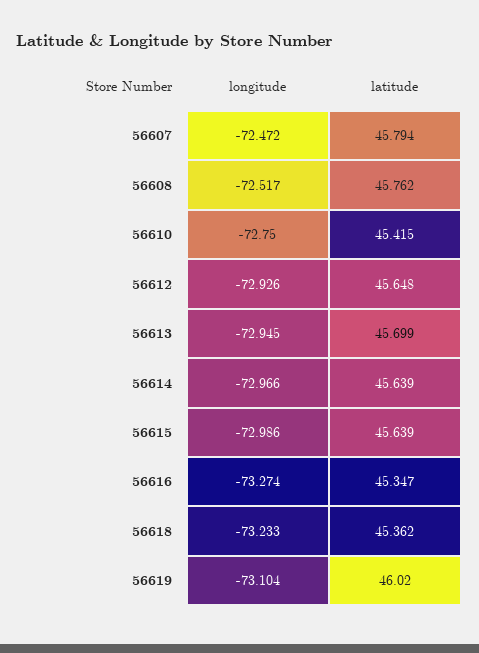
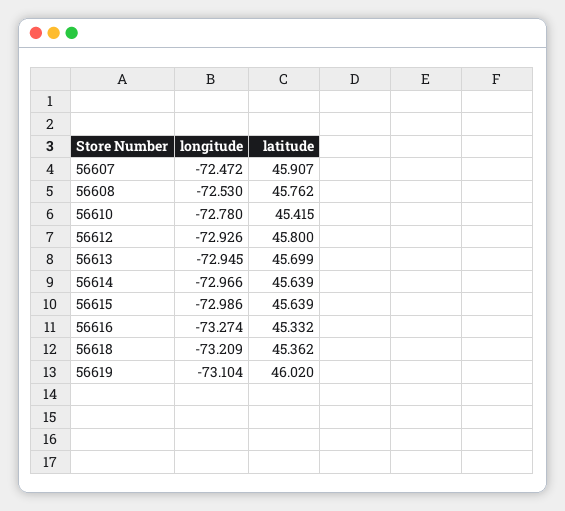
latitude, 56607: 45.794 -> 45.907
longitude, 56608: -72.517 -> -72.53
longitude, 56610: -72.75 -> -72.78
latitude, 56612: 45.648 -> 45.8
latitude, 56616: 45.347 -> 45.332
longitude, 56618: -73.233 -> -73.209

